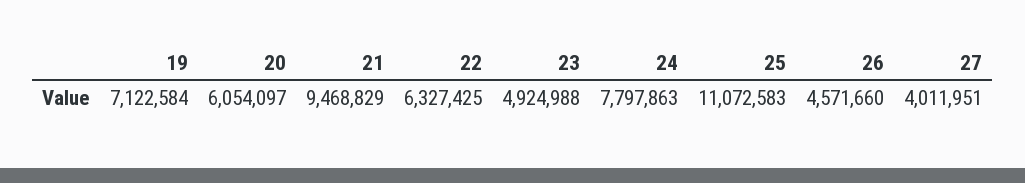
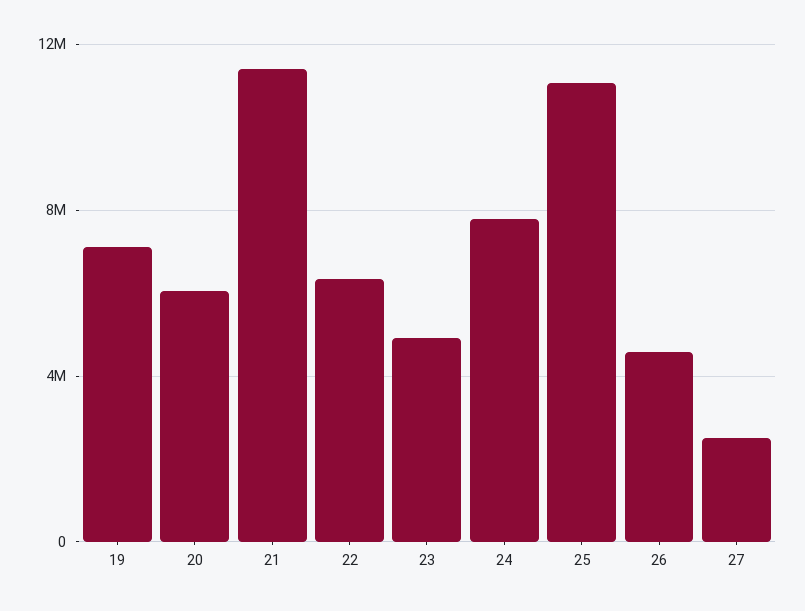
21: 9468829 -> 11500000
27: 4011951 -> 2500000

